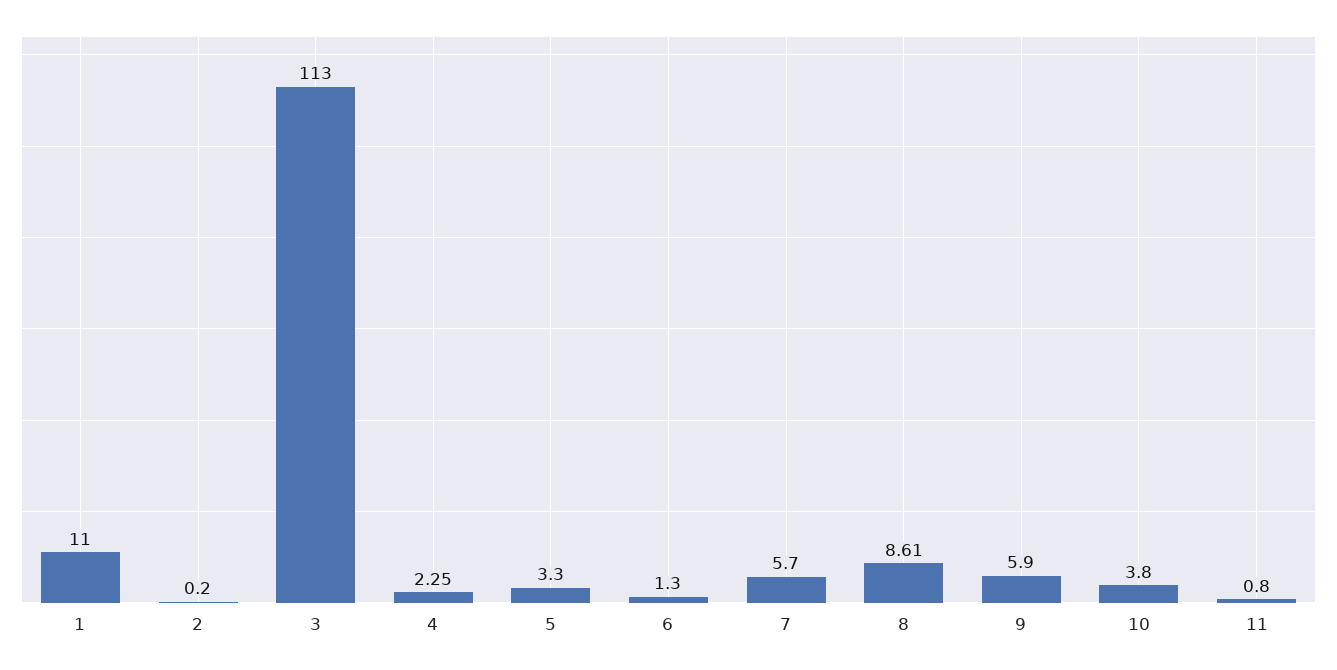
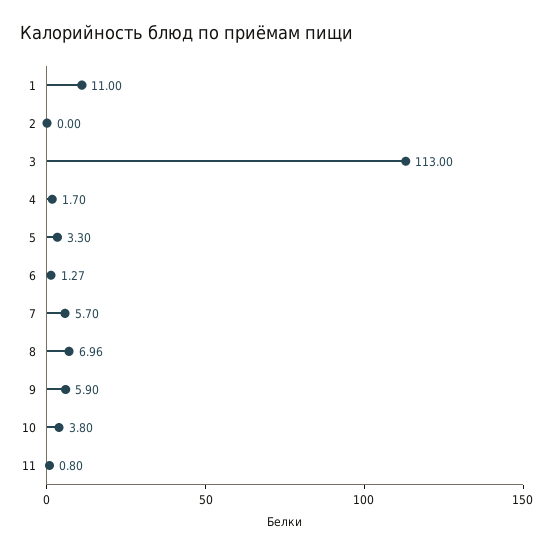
2: 0.2 -> 0
4: 2.25 -> 1.7
6: 1.3 -> 1.27
8: 8.61 -> 6.96

